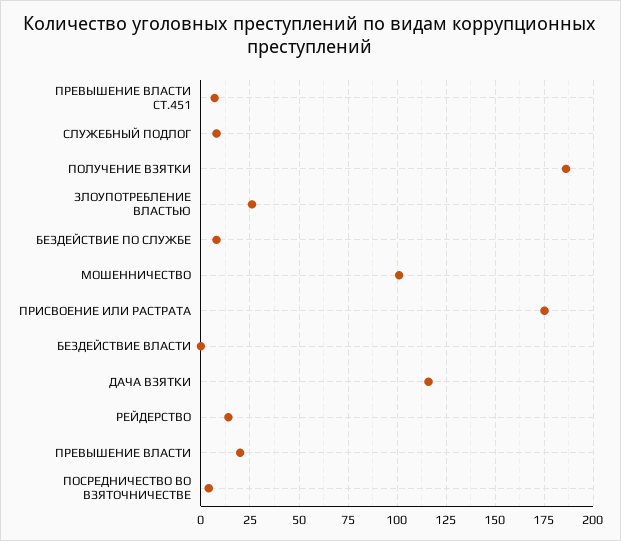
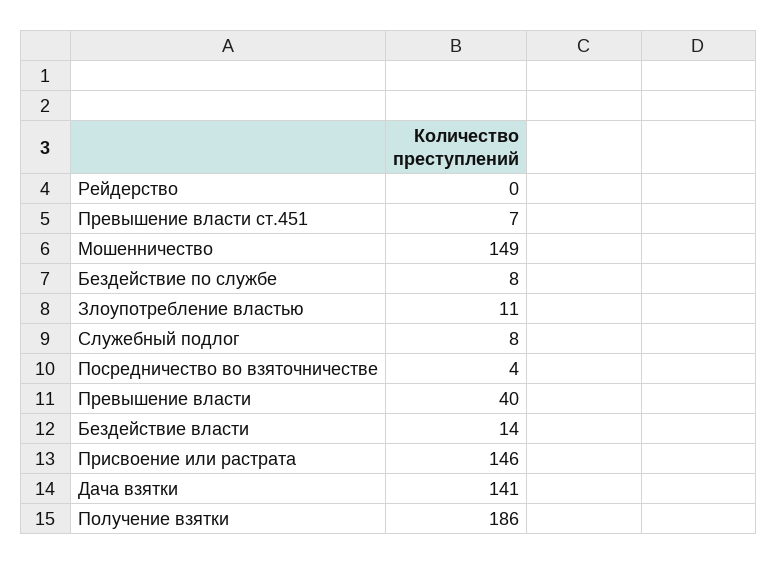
ЗЛОУПОТРЕБЛЕНИЕ ВЛАСТЬЮ: 25 -> 11
МОШЕННИЧЕСТВО: 100 -> 149
ПРИСВОЕНИЕ ИЛИ РАСТРАТА: 175 -> 146
БЕЗДЕЙСТВИЕ ВЛАСТИ: 0 -> 14
ДАЧА ВЗЯТКИ: 115 -> 141
РЕЙДЕРСТВО: 15 -> 0
ПРЕВЫШЕНИЕ ВЛАСТИ: 20 -> 40

